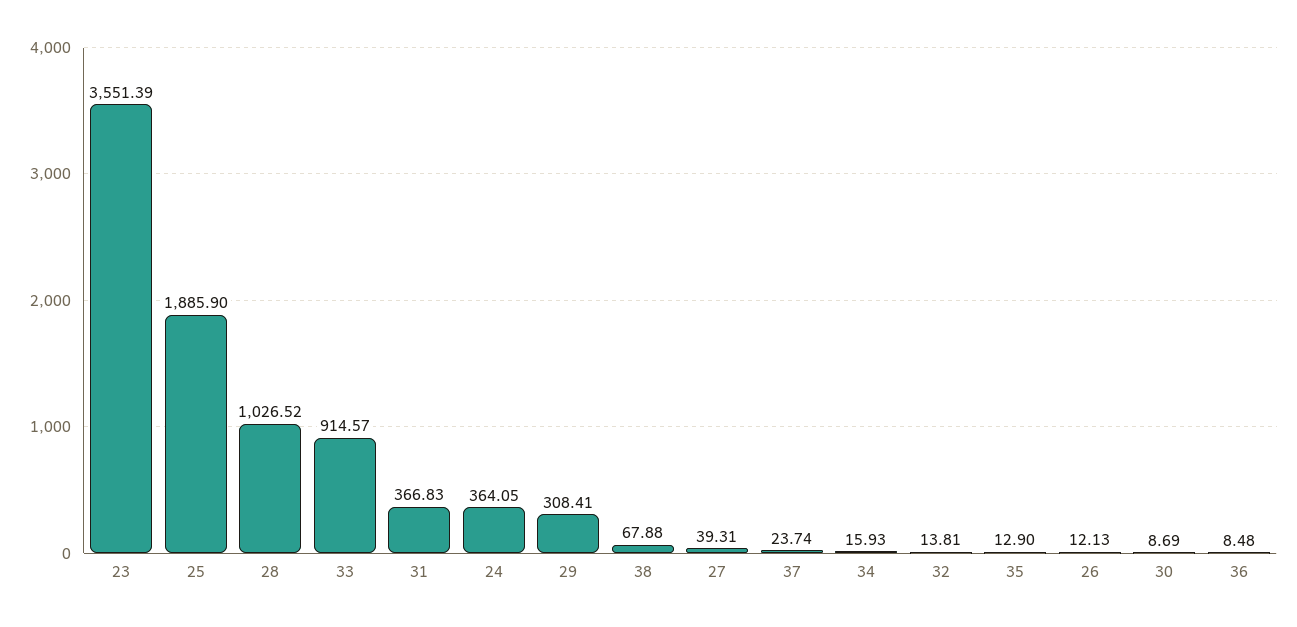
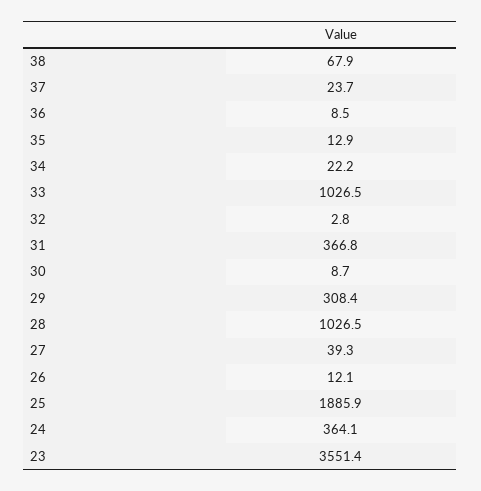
33: 914.57 -> 1026.5
34: 15.93 -> 22.2
32: 13.81 -> 2.8

